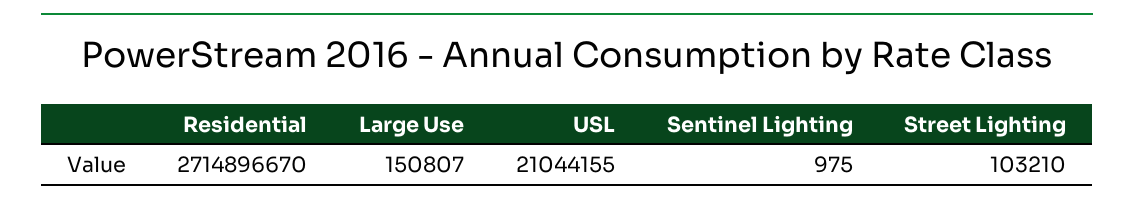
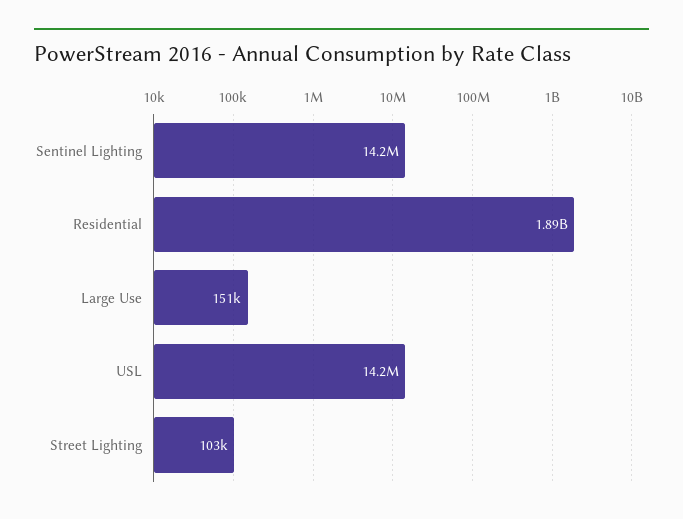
Residential: 2714896670 -> 1890000000
USL: 21044155 -> 14200000
Sentinel Lighting: 975 -> 14200000

